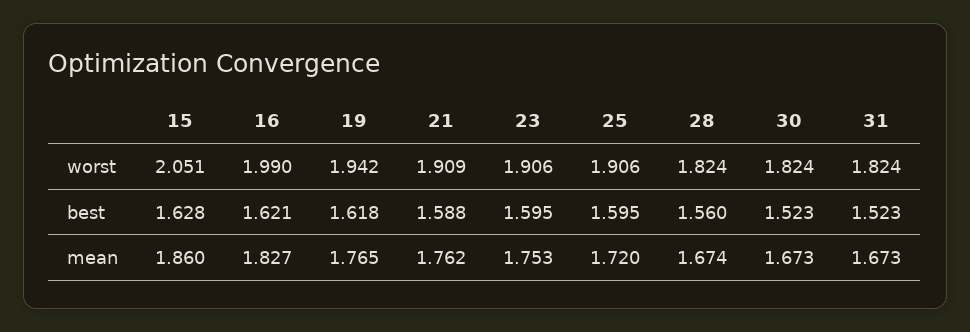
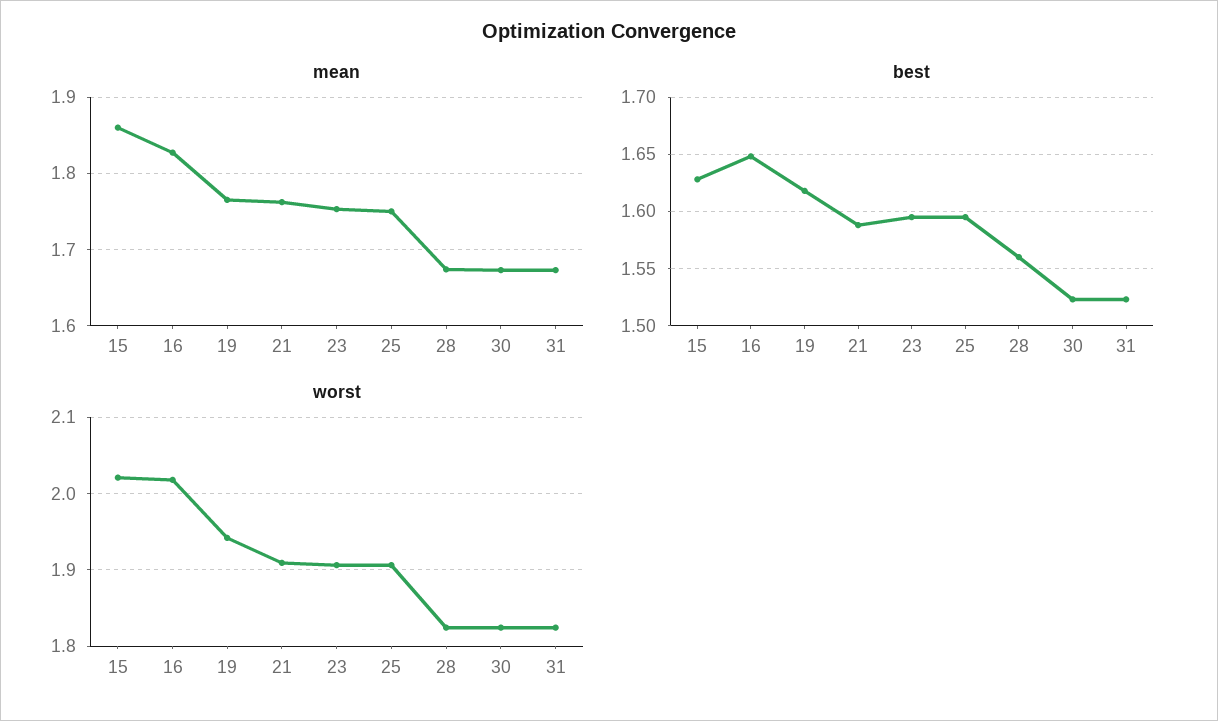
worst, 15: 2.051 -> 2.02
worst, 16: 1.99 -> 2.02
best, 16: 1.621 -> 1.65
mean, 25: 1.72 -> 1.75

